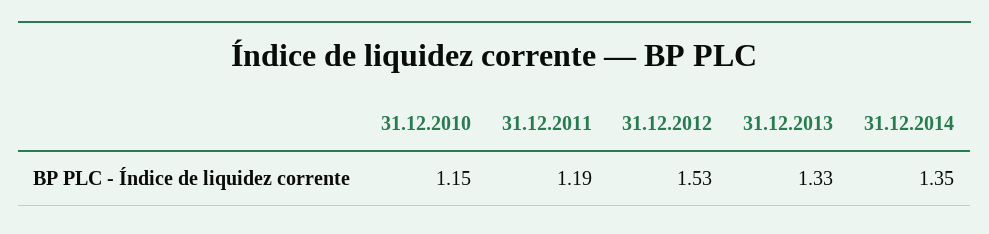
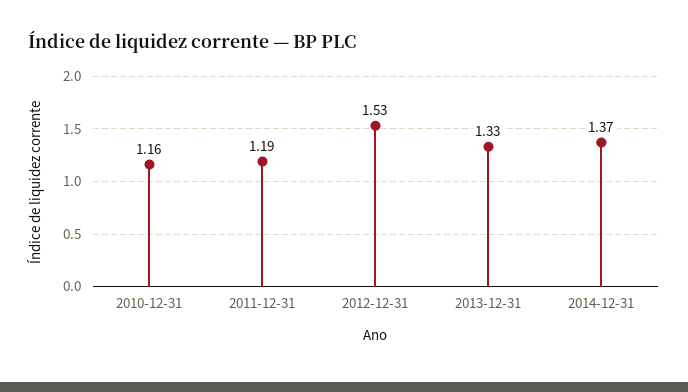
31.12.2010: 1.15 -> 1.16
31.12.2014: 1.35 -> 1.37

